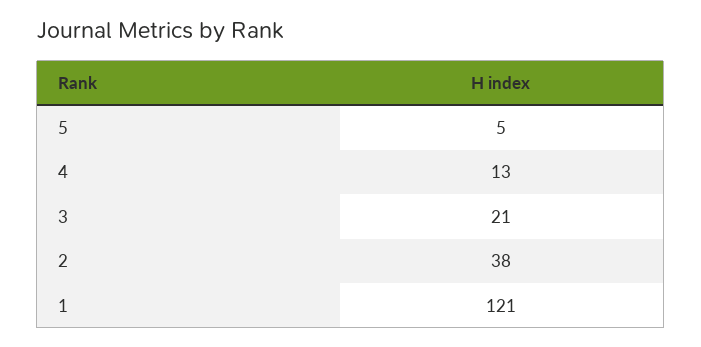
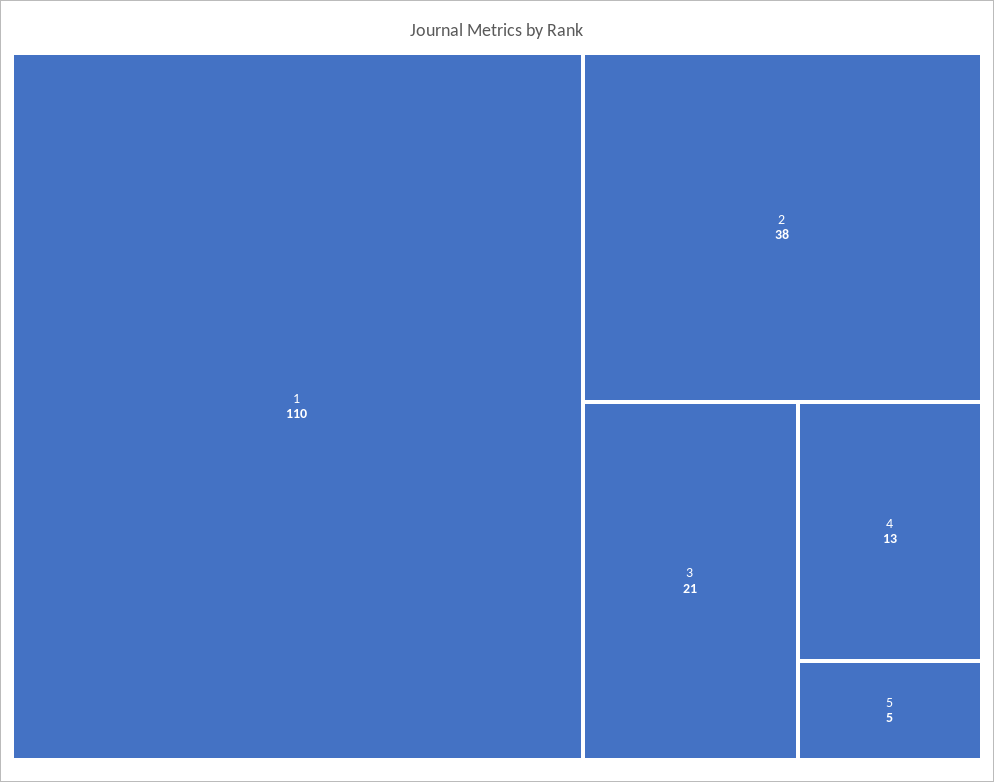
1: 121 -> 110

